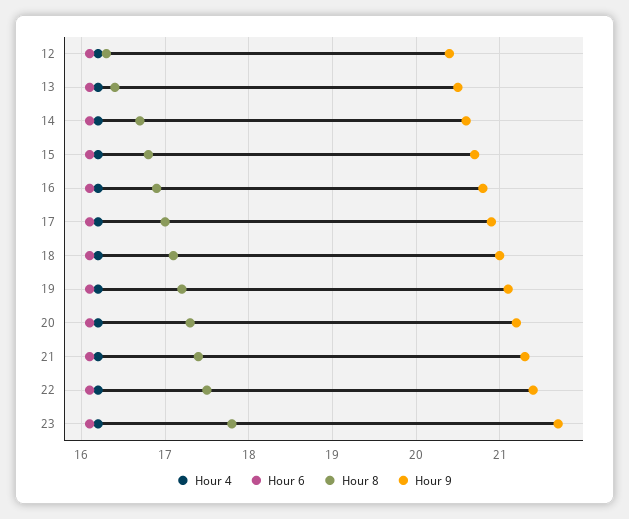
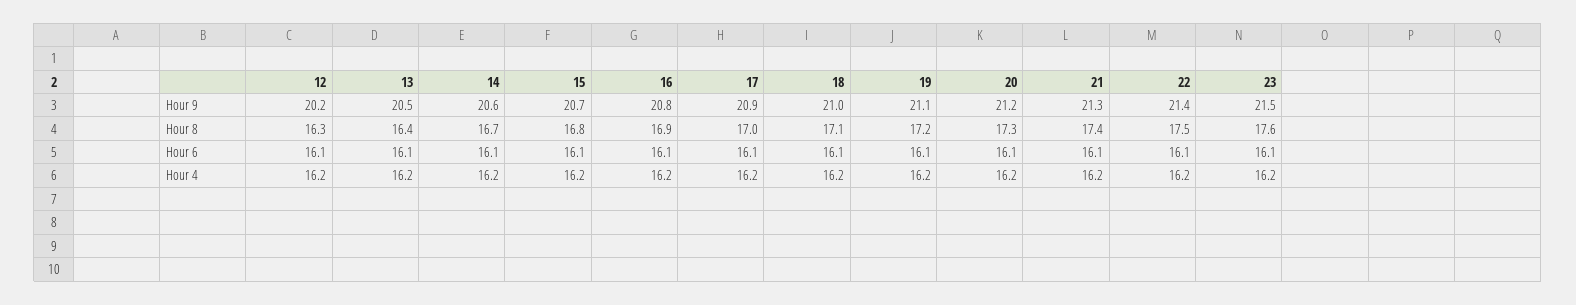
Hour 9, 12: 20.4 -> 20.2
Hour 8, 23: 17.8 -> 17.6
Hour 9, 23: 21.7 -> 21.5

